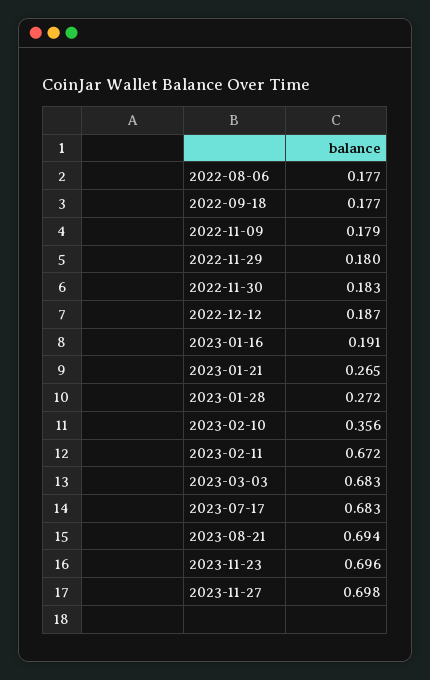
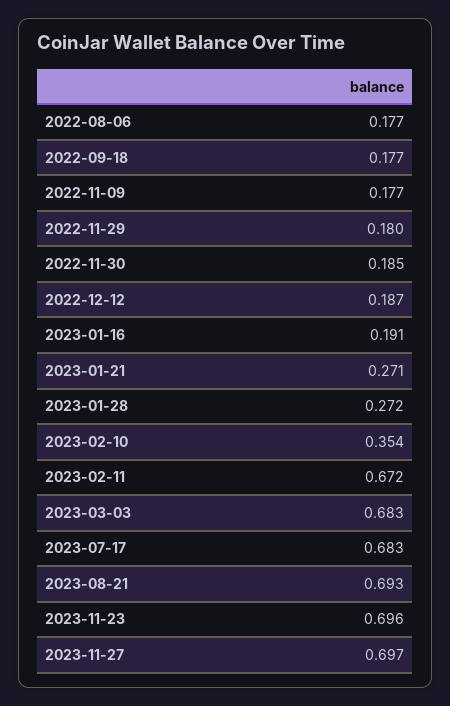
2022-11-09: 0.179 -> 0.177
2022-11-30: 0.183 -> 0.185
2023-01-21: 0.265 -> 0.271
2023-02-10: 0.356 -> 0.354
2023-08-21: 0.694 -> 0.693
2023-11-27: 0.698 -> 0.697

